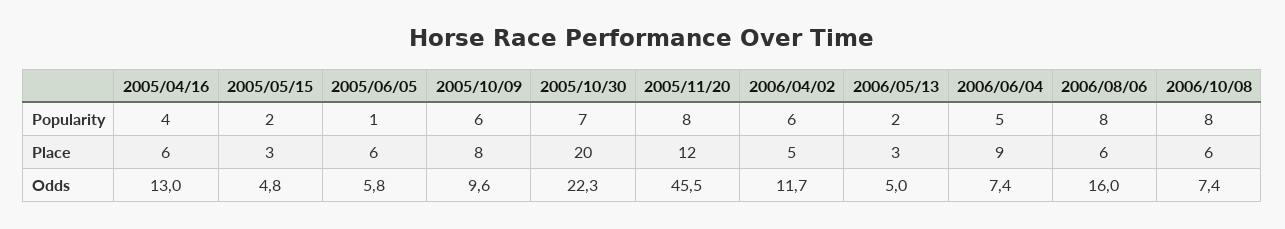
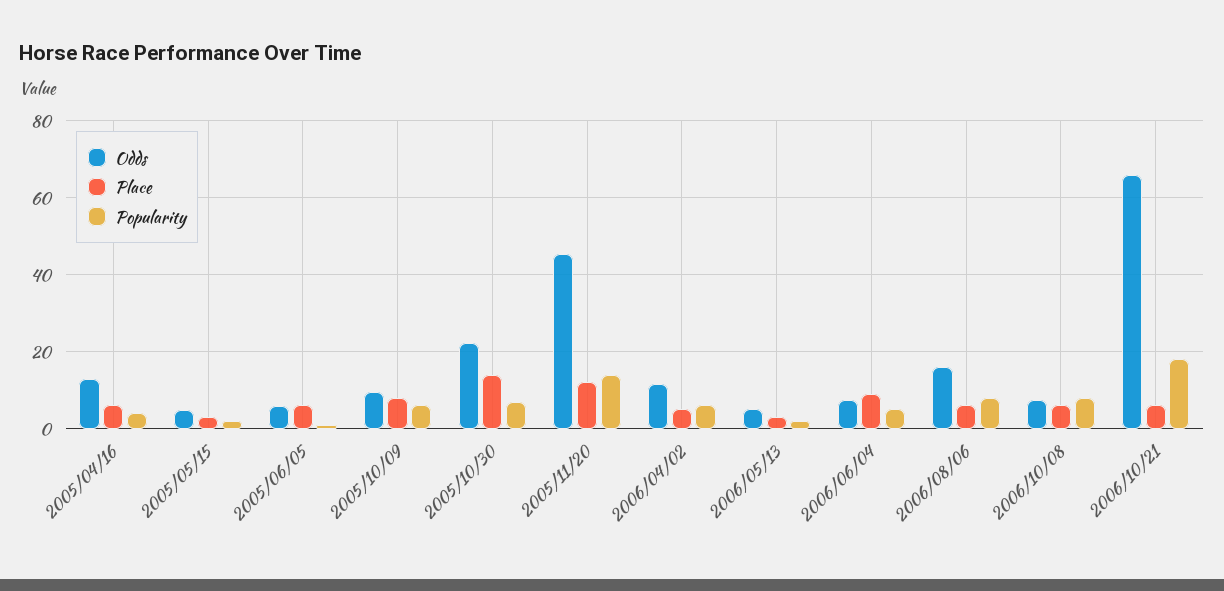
Popularity, 2005/11/20: 8 -> 14
Place, 2005/10/30: 20 -> 14
Odds, 2006/10/21: none -> 66
Place, 2006/10/21: none -> 6
Popularity, 2006/10/21: none -> 18

